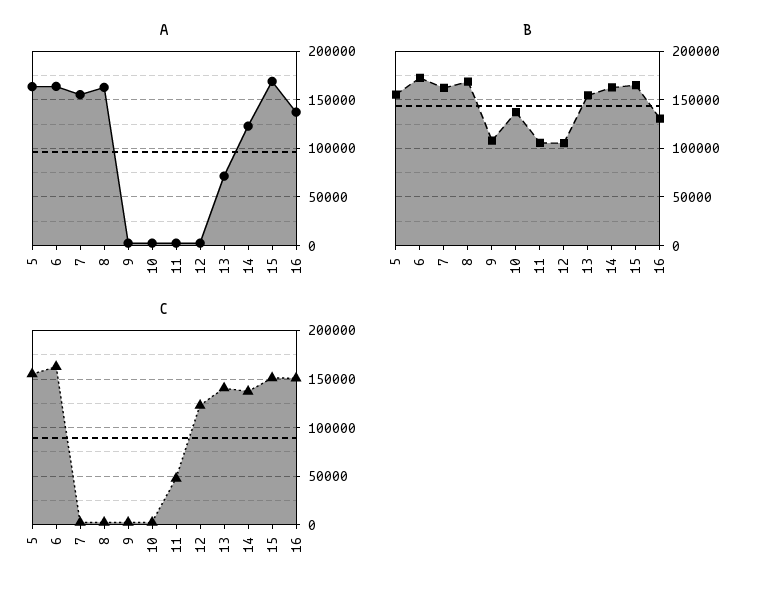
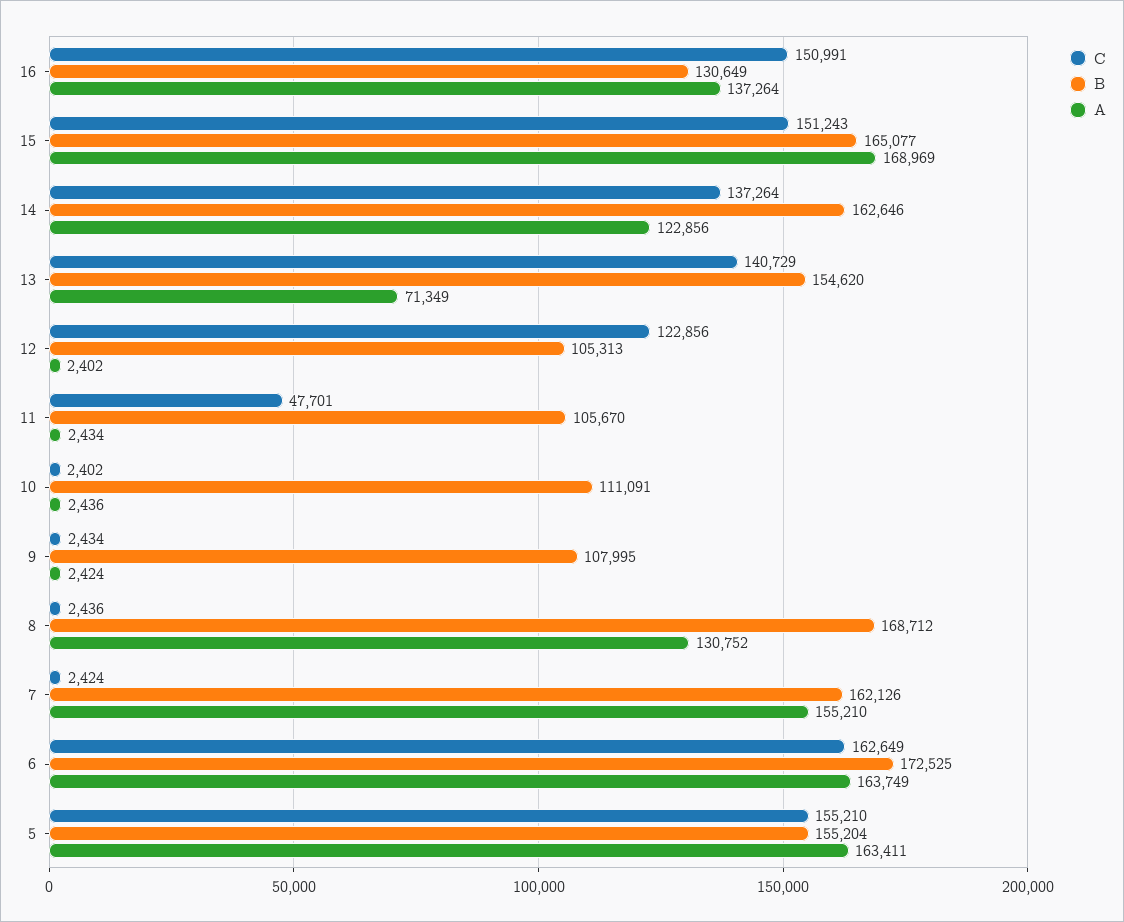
A, 8: 160000 -> 130752
B, 10: 140000 -> 111091

